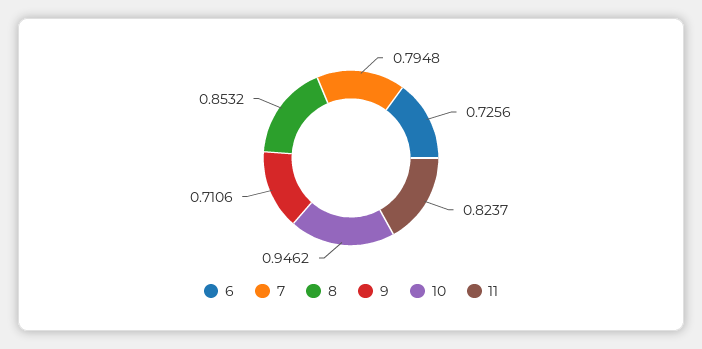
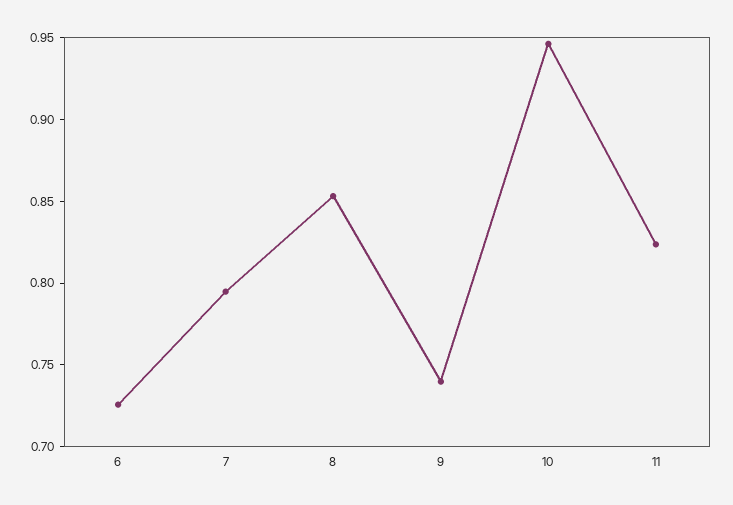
9: 0.7106 -> 0.74

